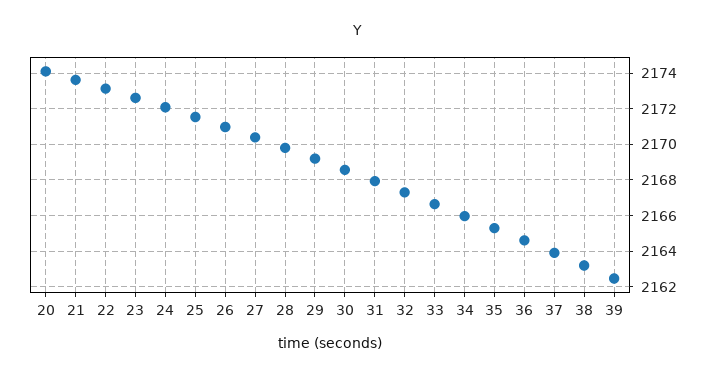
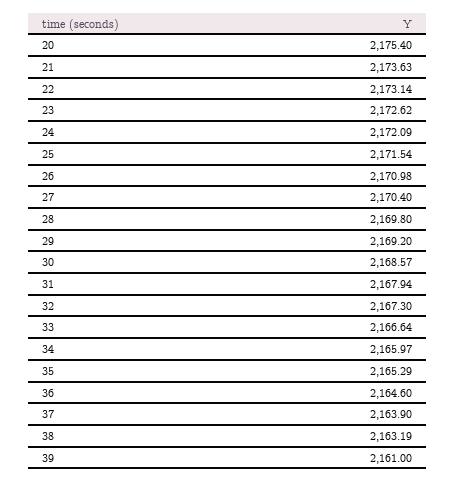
20: 2174 -> 2175.4
39: 2162.5 -> 2161

